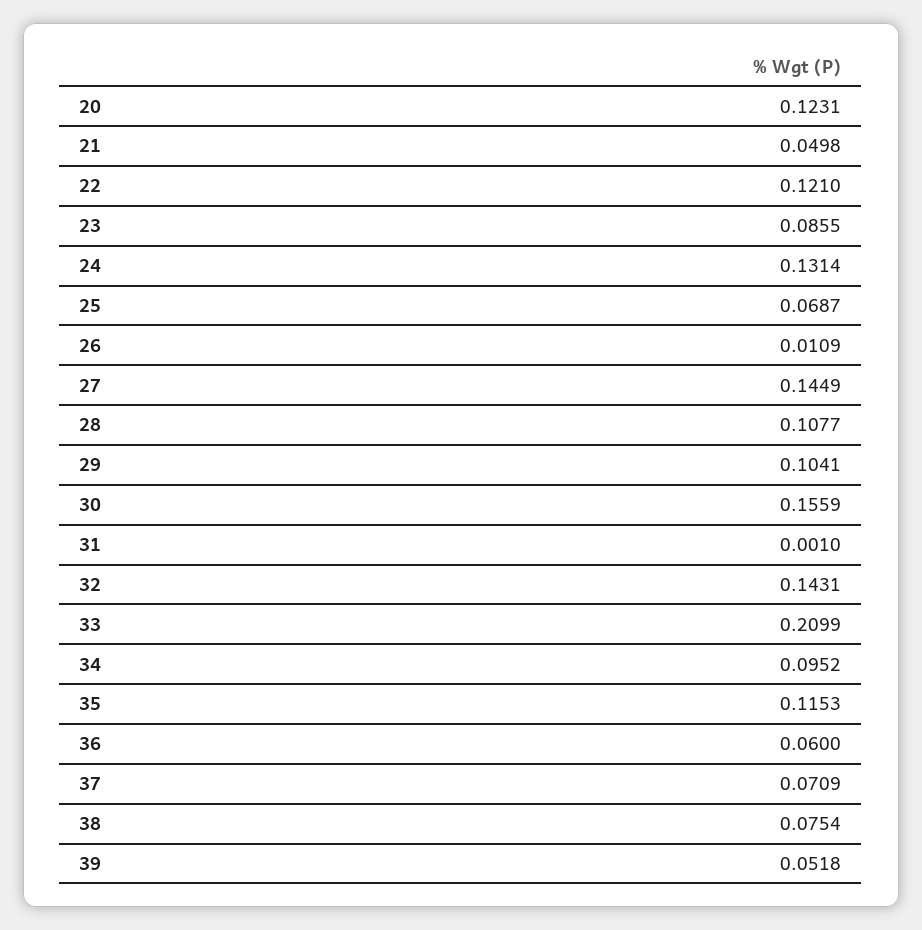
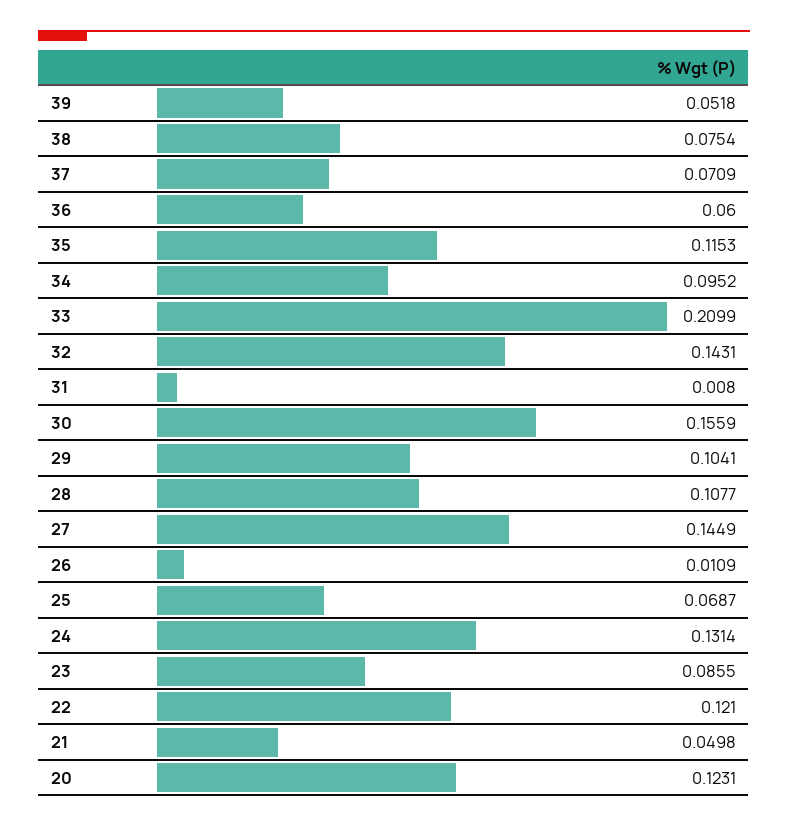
31: 0.001 -> 0.008

